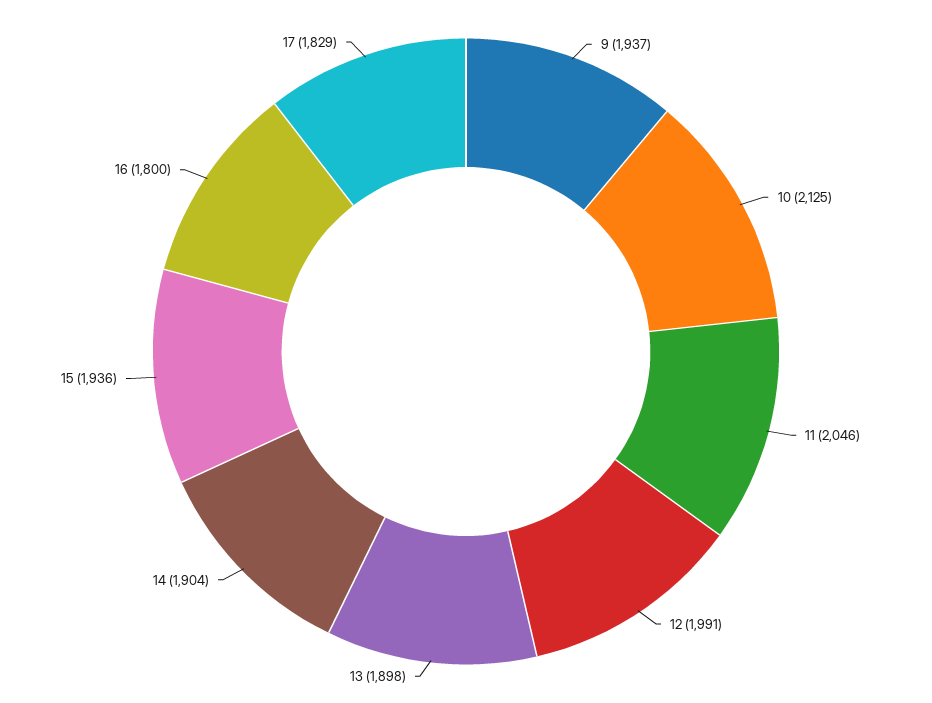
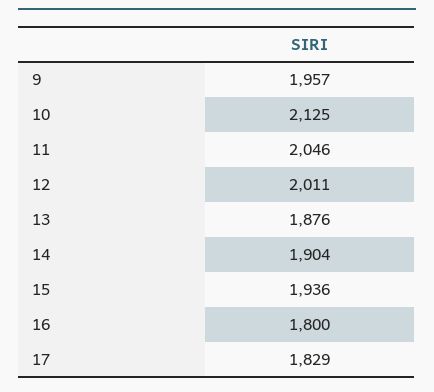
9: 1937 -> 1957
12: 1991 -> 2011
13: 1898 -> 1876

